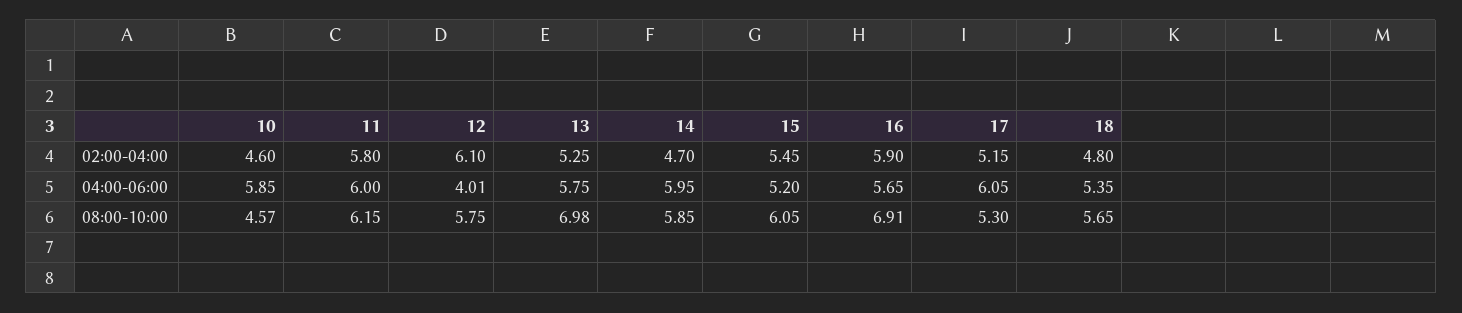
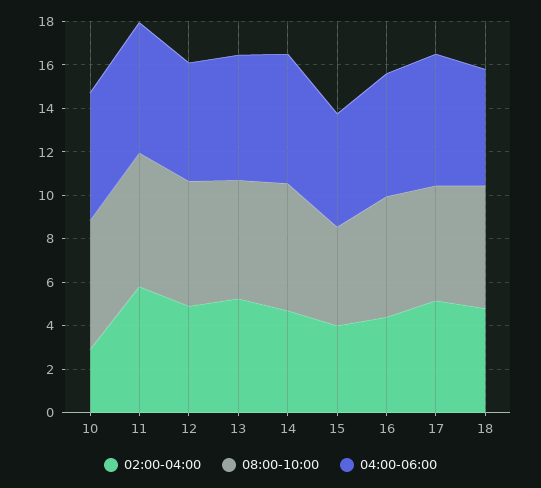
02:00-04:00, 10: 4.6 -> 3
02:00-04:00, 12: 6.1 -> 5
02:00-04:00, 15: 5.45 -> 4
02:00-04:00, 16: 5.9 -> 4.5
04:00-06:00, 12: 4.01 -> 5.5
08:00-10:00, 10: 4.57 -> 6
08:00-10:00, 13: 6.98 -> 5.5
08:00-10:00, 15: 6.05 -> 4.5
08:00-10:00, 16: 6.91 -> 5.5

